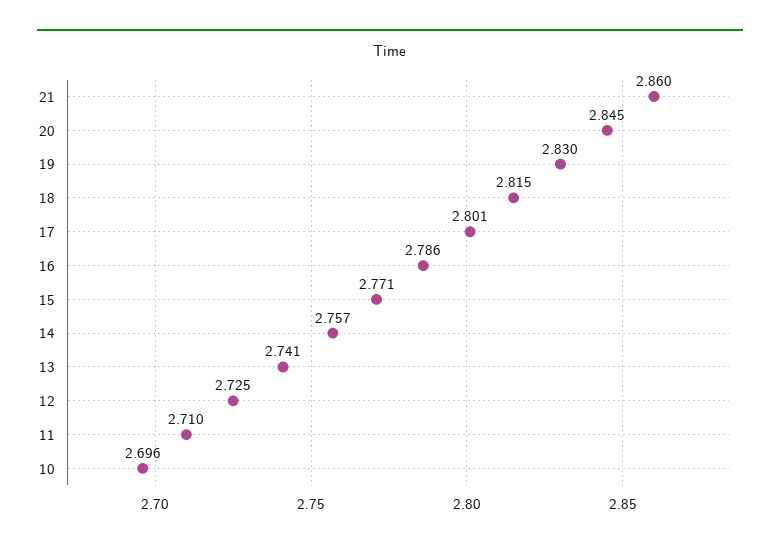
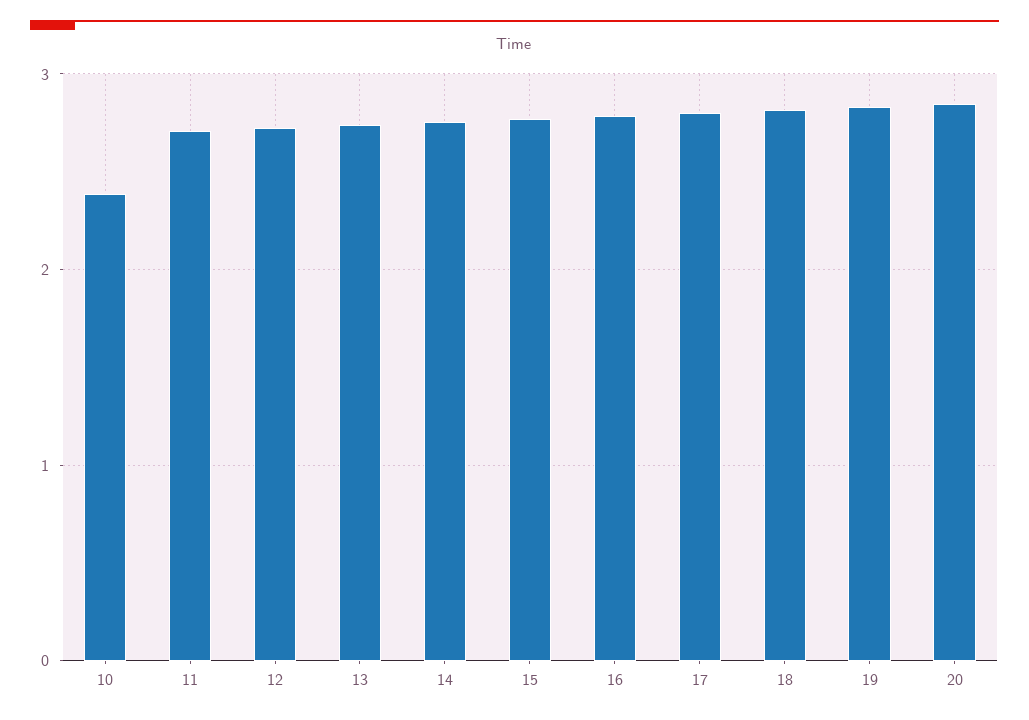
21: 2.86 -> none
10: 2.696 -> 2.4

